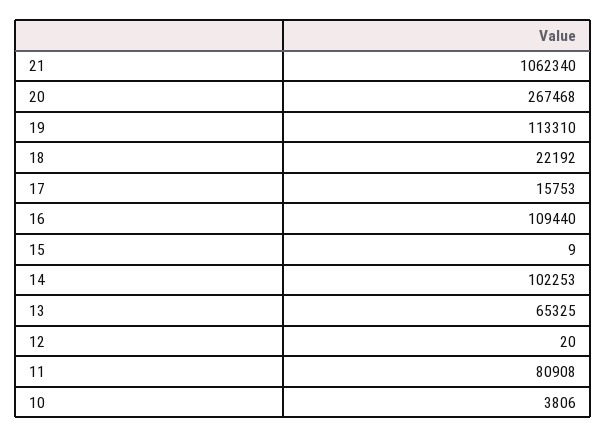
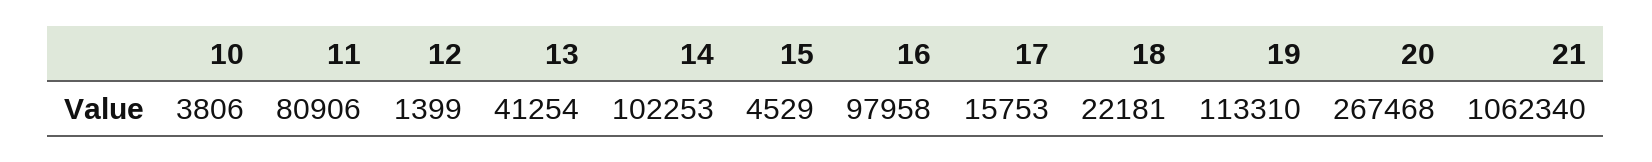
18: 22192 -> 22181
16: 109440 -> 97958
15: 9 -> 4529
13: 65325 -> 41254
12: 20 -> 1399
11: 80908 -> 80906

